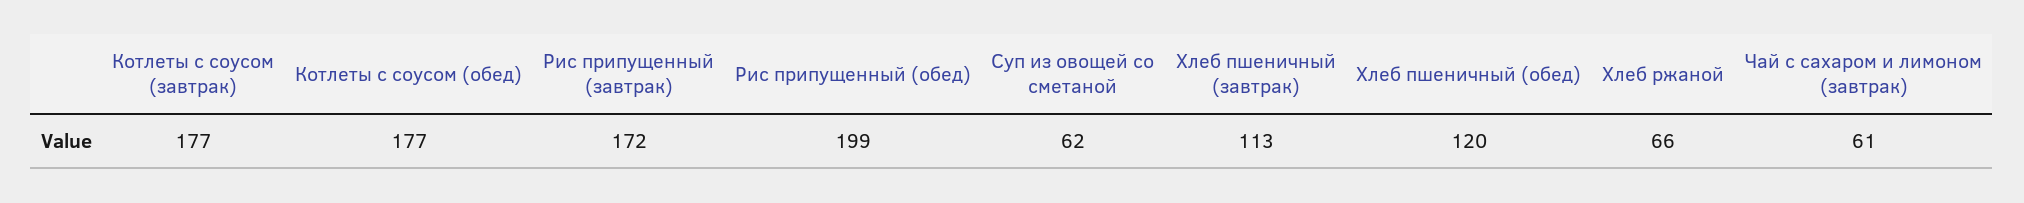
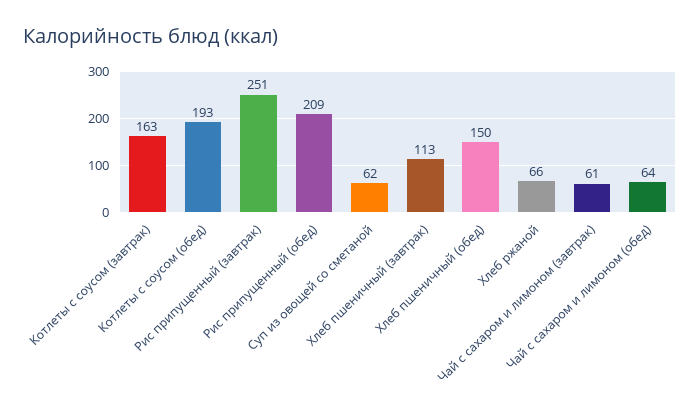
Котлеты с соусом (завтрак): 177 -> 163
Котлеты с соусом (обед): 177 -> 193
Рис припущенный (завтрак): 172 -> 251
Рис припущенный (обед): 199 -> 209
Хлеб пшеничный (обед): 120 -> 150
Чай с сахаром и лимоном (обед): none -> 64

